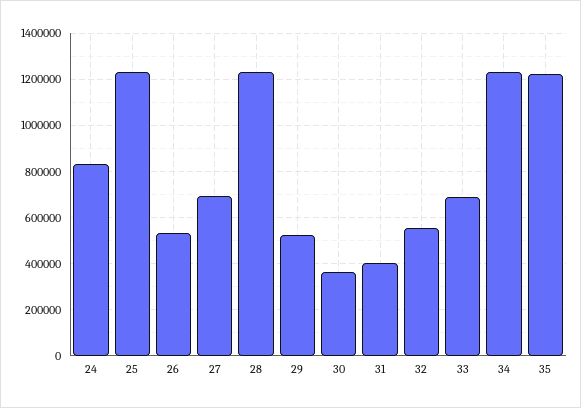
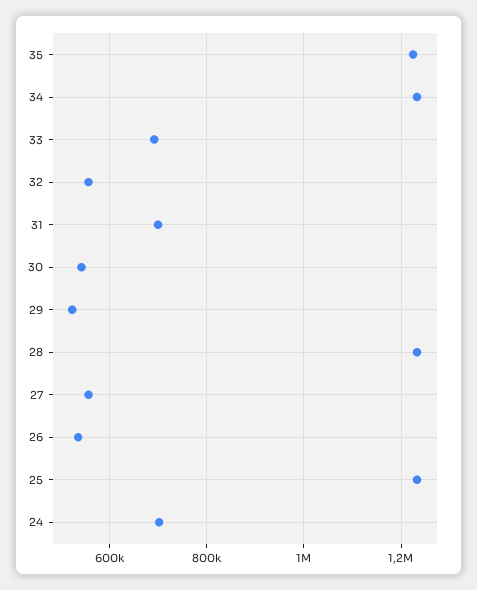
24: 850000 -> 700000
27: 700000 -> 560000
30: 350000 -> 540000
31: 400000 -> 700000

